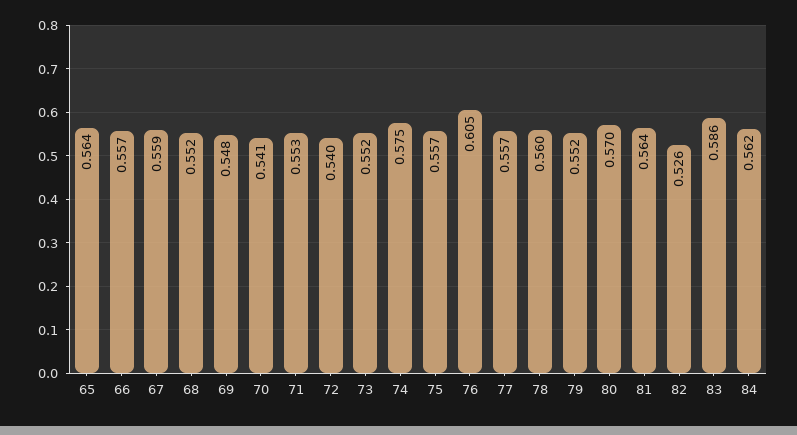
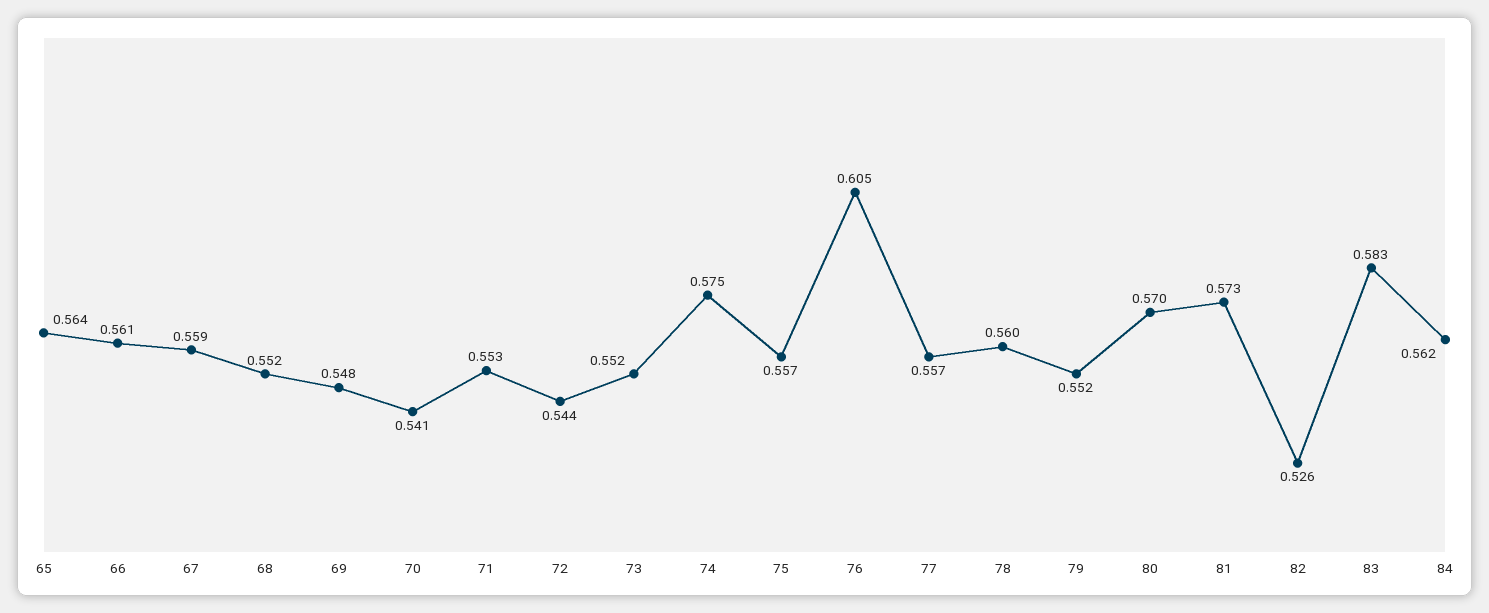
66: 0.557 -> 0.561
72: 0.54 -> 0.544
81: 0.564 -> 0.573
83: 0.586 -> 0.583

